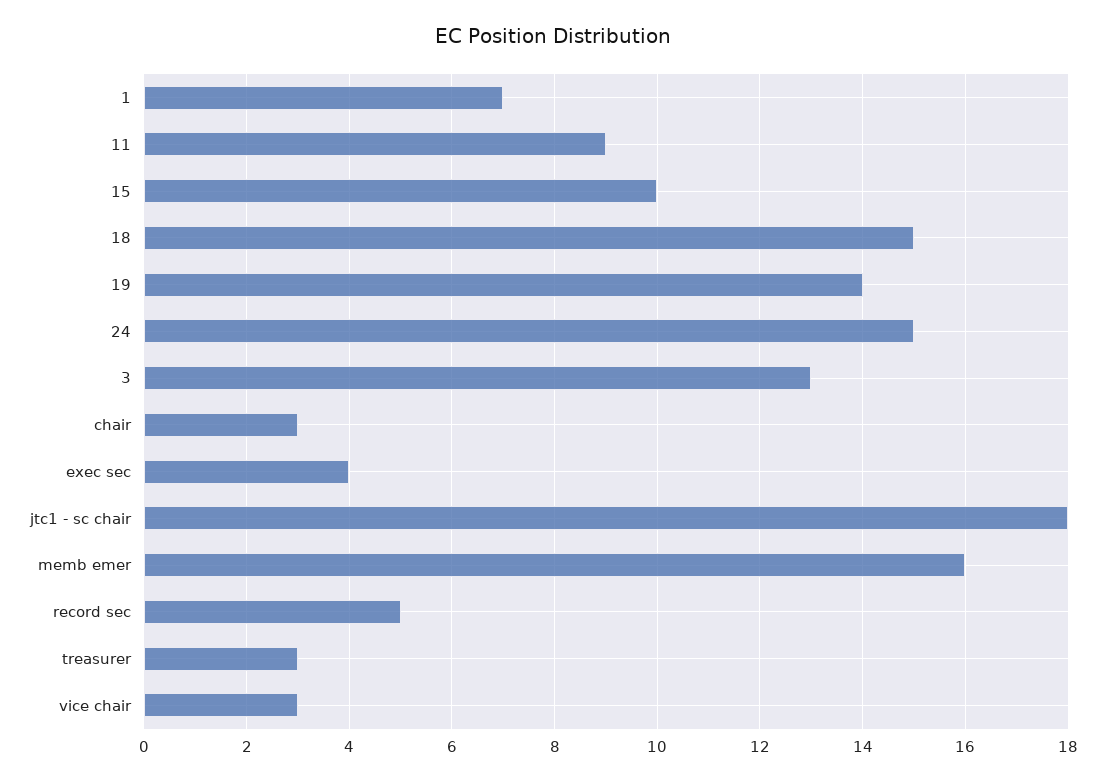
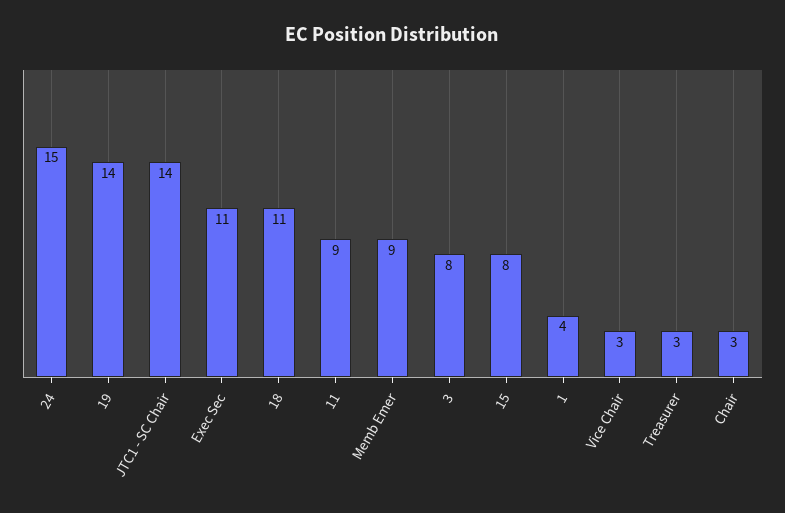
1: 7 -> 4
15: 10 -> 8
18: 15 -> 11
3: 13 -> 8
exec sec: 4 -> 11
jtc1 - sc chair: 18 -> 14
memb emer: 16 -> 9
record sec: 5 -> none

